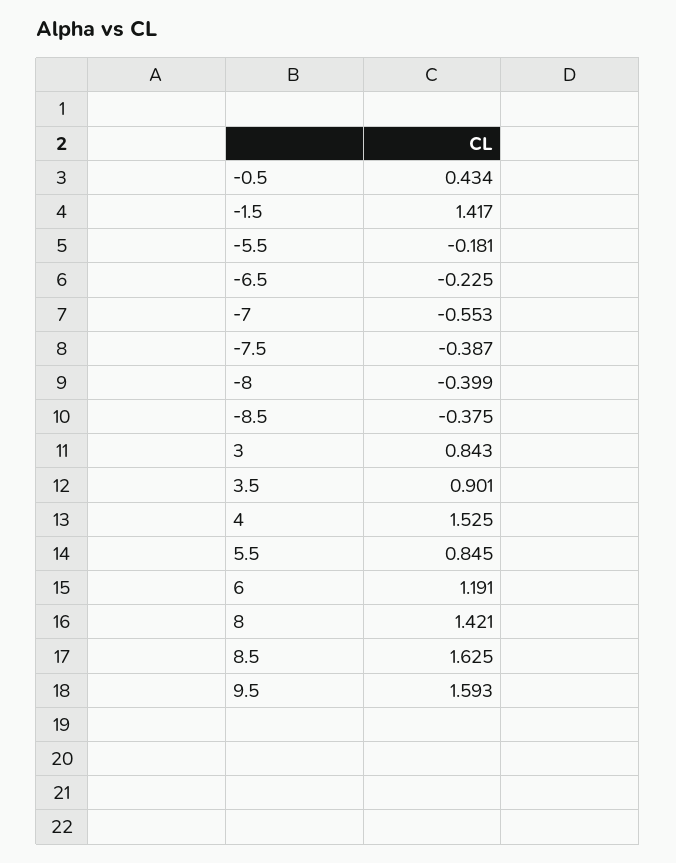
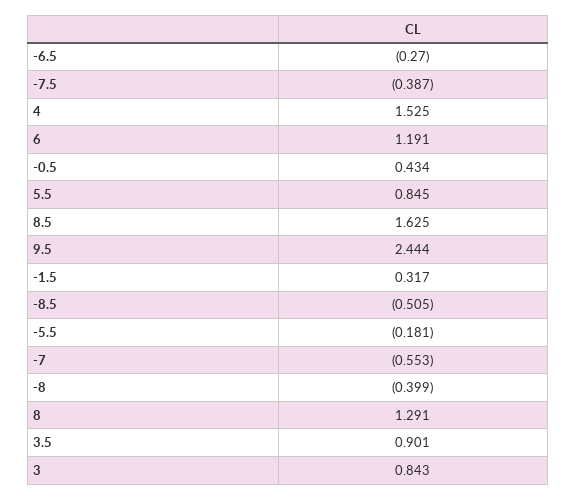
-1.5: 1.417 -> 0.317
-6.5: -0.225 -> -0.27
-8.5: -0.375 -> -0.505
8: 1.421 -> 1.291
9.5: 1.593 -> 2.444

